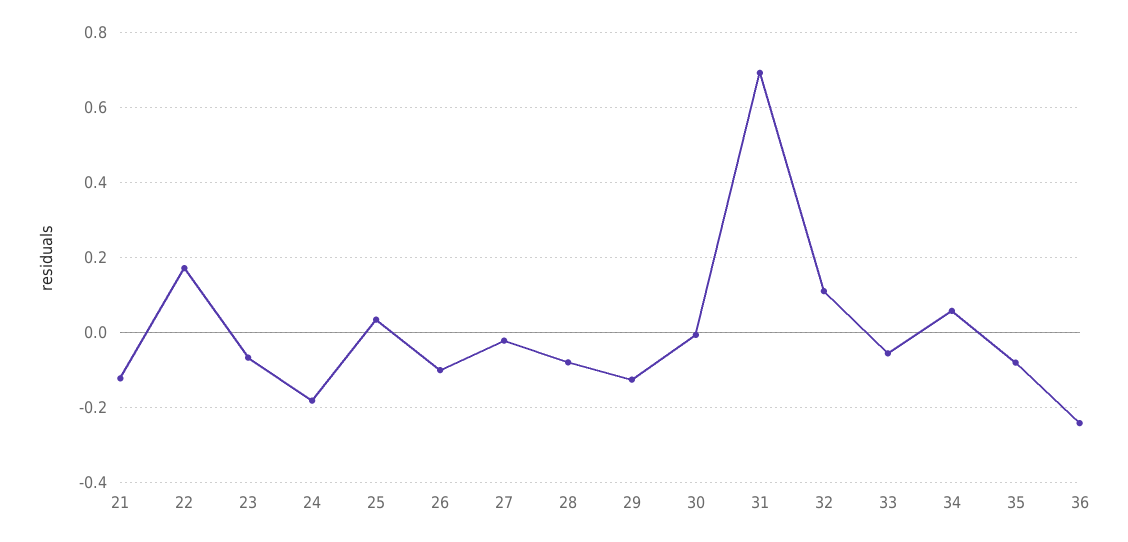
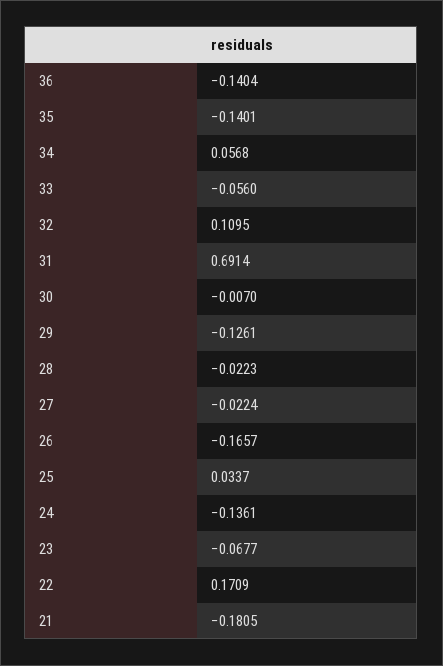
21: -0.12 -> -0.1805
24: -0.18 -> -0.1361
26: -0.1 -> -0.1657
28: -0.08 -> -0.0223
35: -0.08 -> -0.1401
36: -0.24 -> -0.1404

